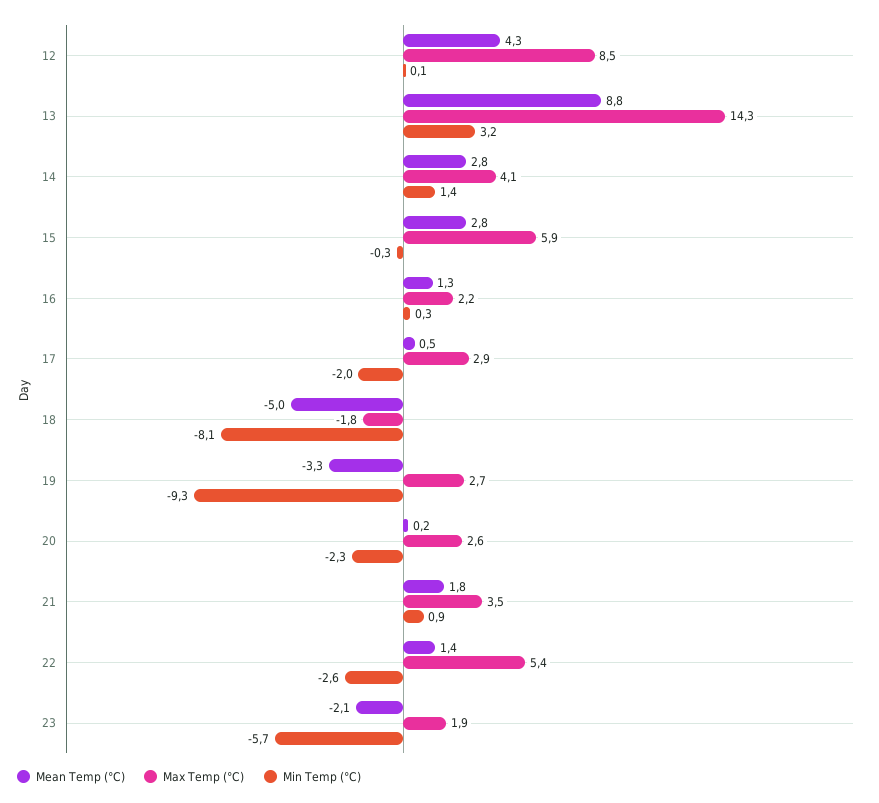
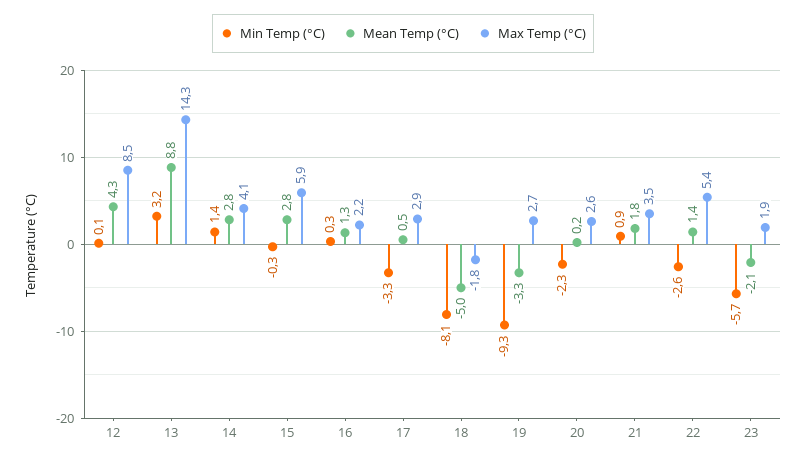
Min Temp (°C), 17: -2 -> -3.3

